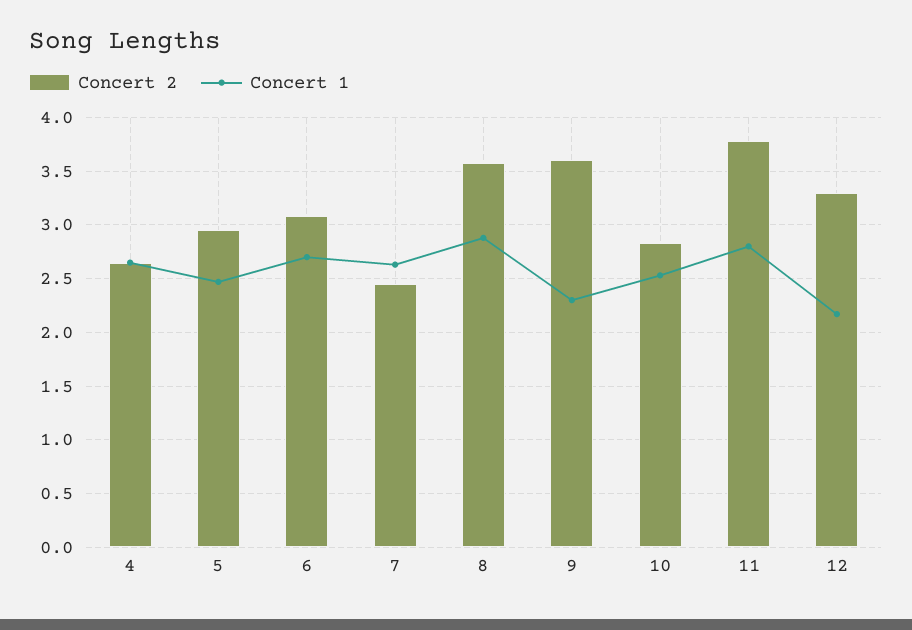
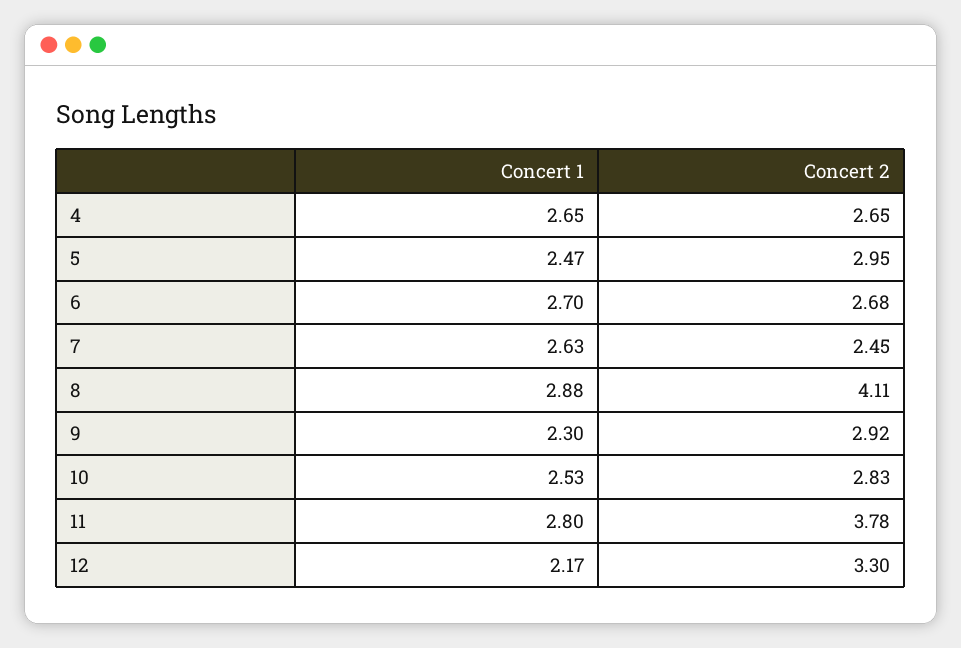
Concert 2, 6: 3.1 -> 2.68
Concert 2, 8: 3.6 -> 4.11
Concert 2, 9: 3.6 -> 2.92

